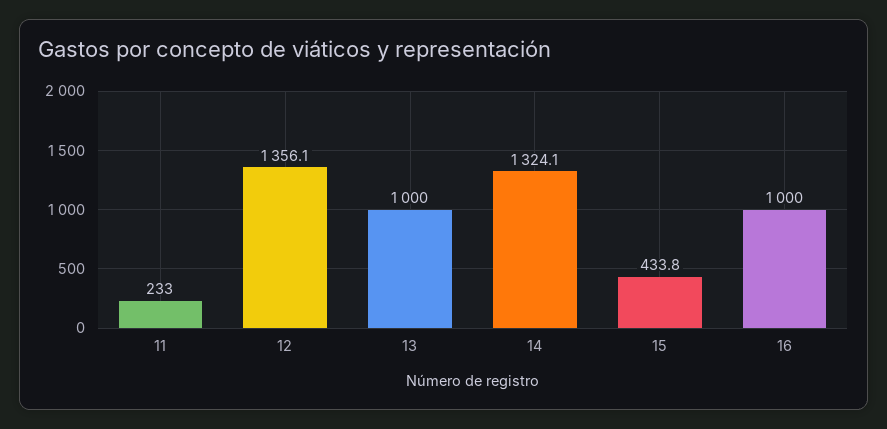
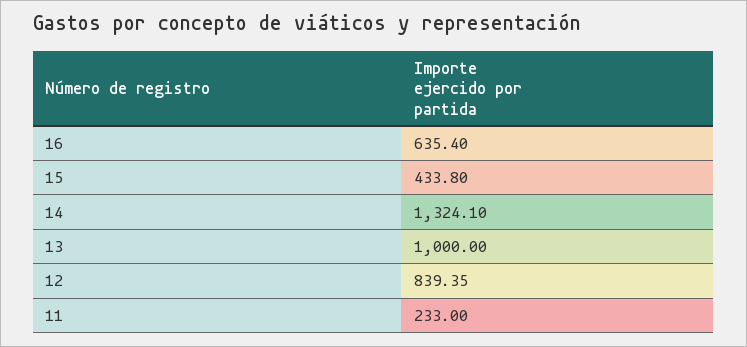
12: 1356.1 -> 839.35
16: 1000 -> 635.4

